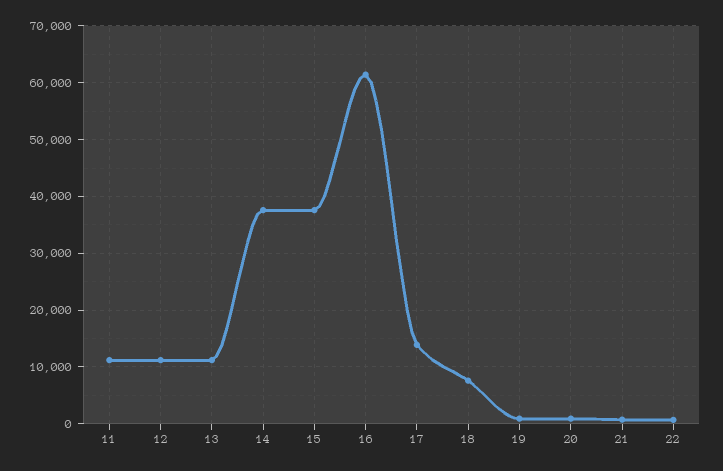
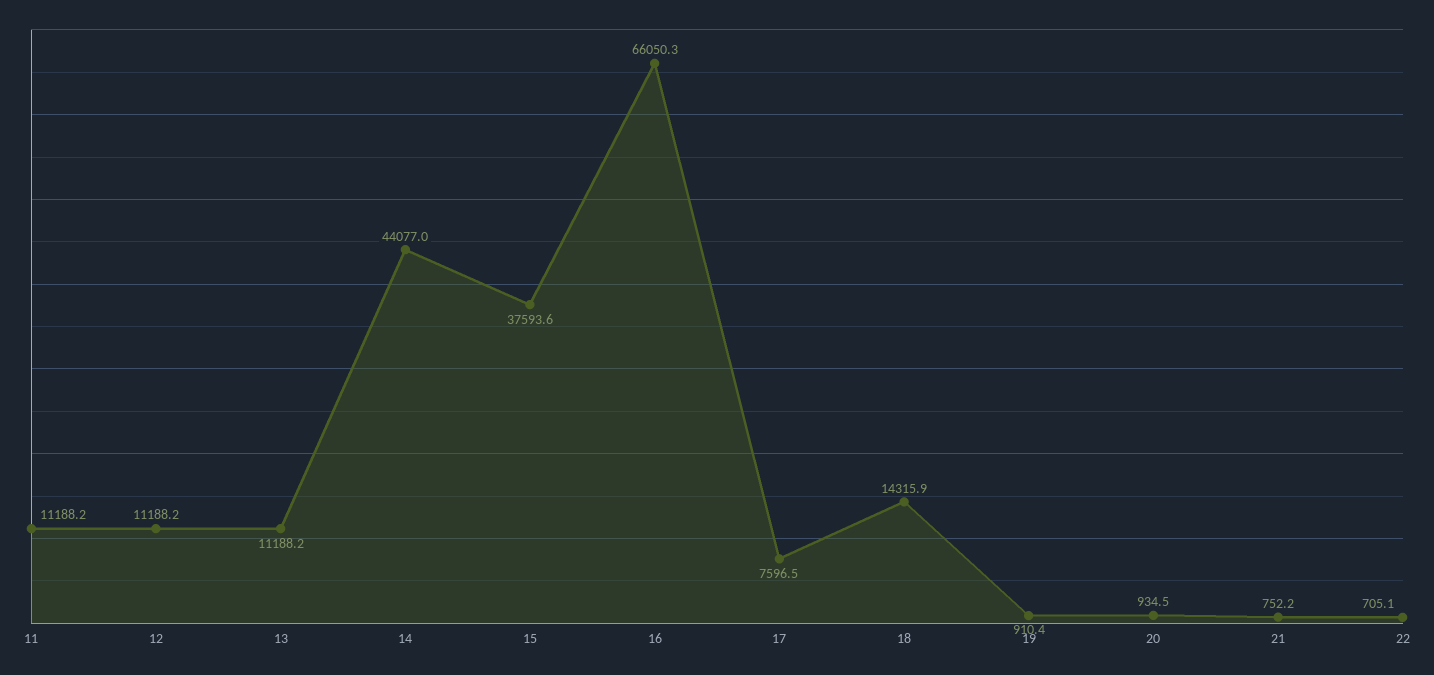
14: 38000 -> 44077
16: 62000 -> 66050.3
17: 14000 -> 7596.5
18: 8000 -> 14315.9

